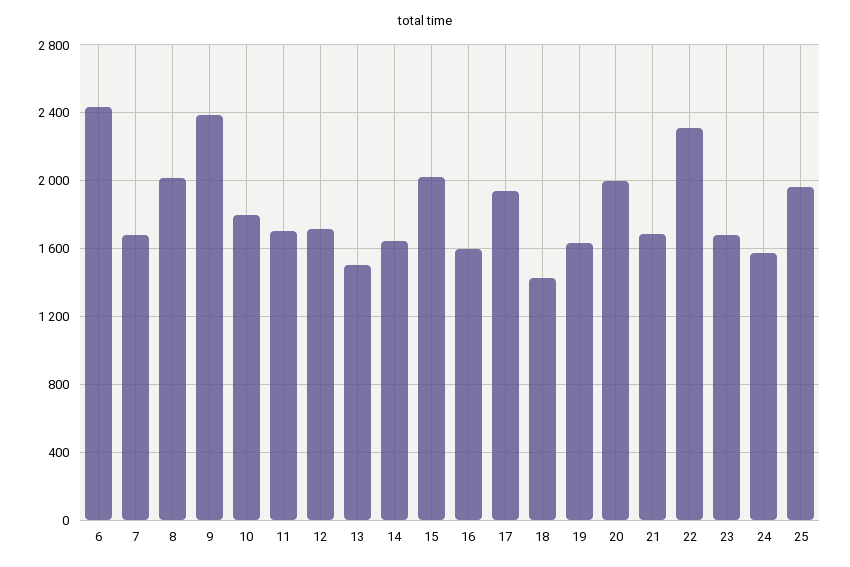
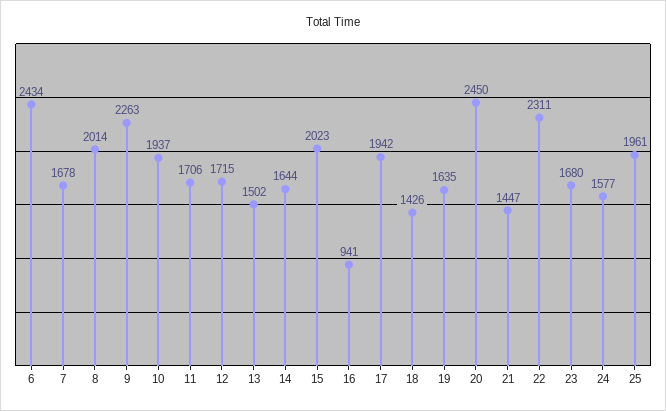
9: 2400 -> 2263
10: 1800 -> 1937
16: 1600 -> 941
20: 2000 -> 2450
21: 1700 -> 1447

